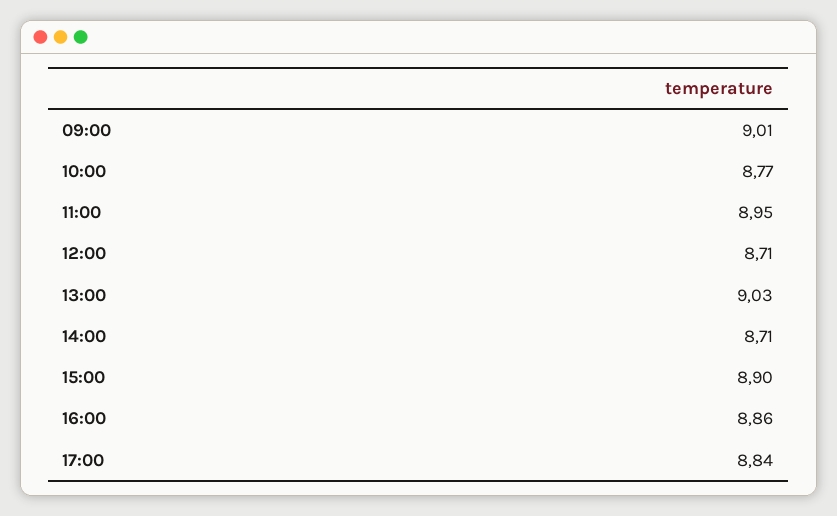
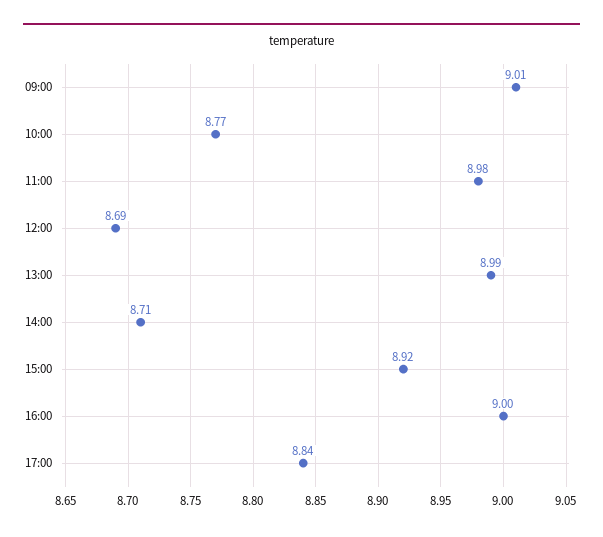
11:00: 8.95 -> 8.98
12:00: 8.71 -> 8.69
13:00: 9.03 -> 8.99
15:00: 8.9 -> 8.92
16:00: 8.86 -> 9

